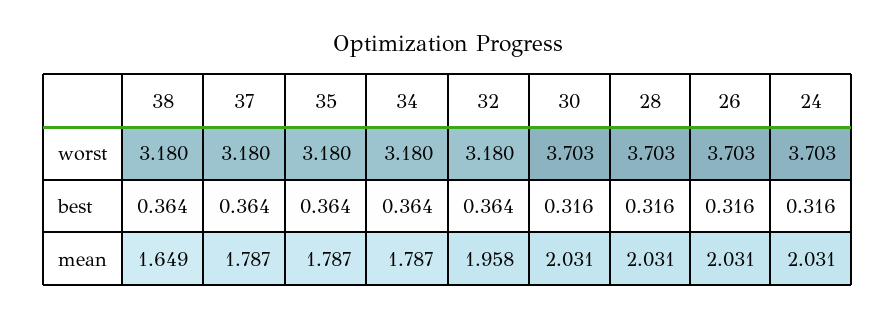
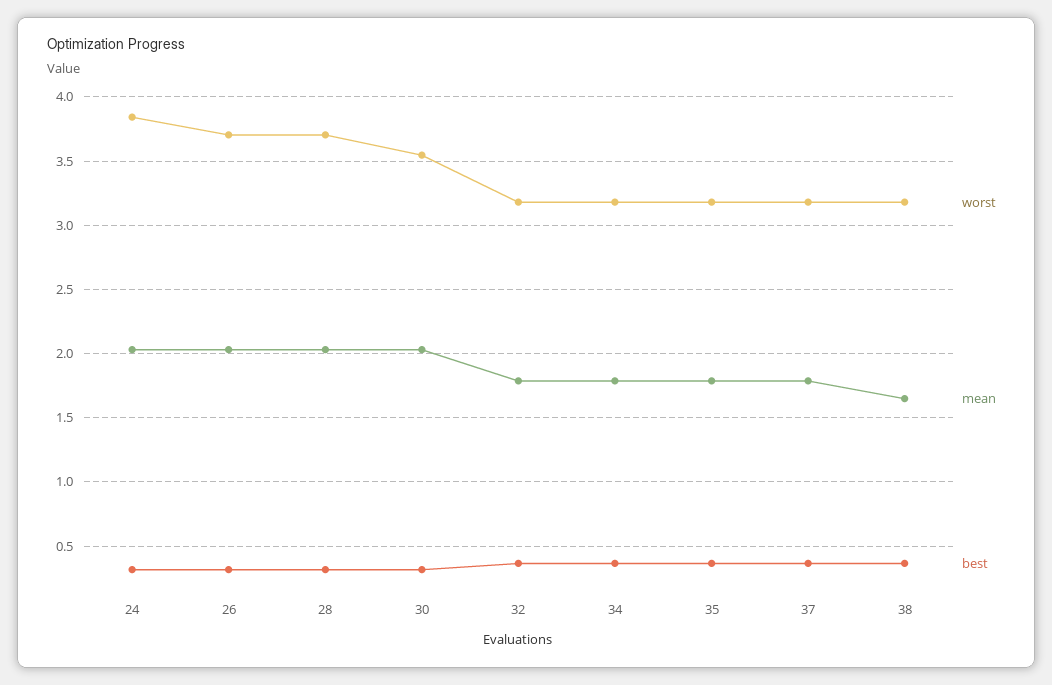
worst, 30: 3.703 -> 3.55
worst, 24: 3.703 -> 3.85
mean, 32: 1.958 -> 1.8

